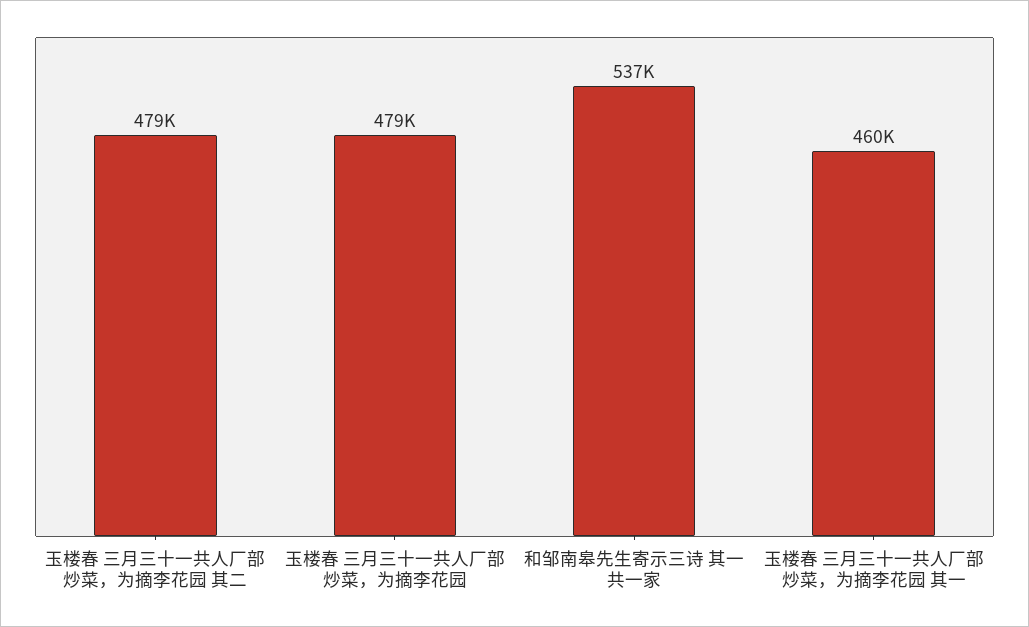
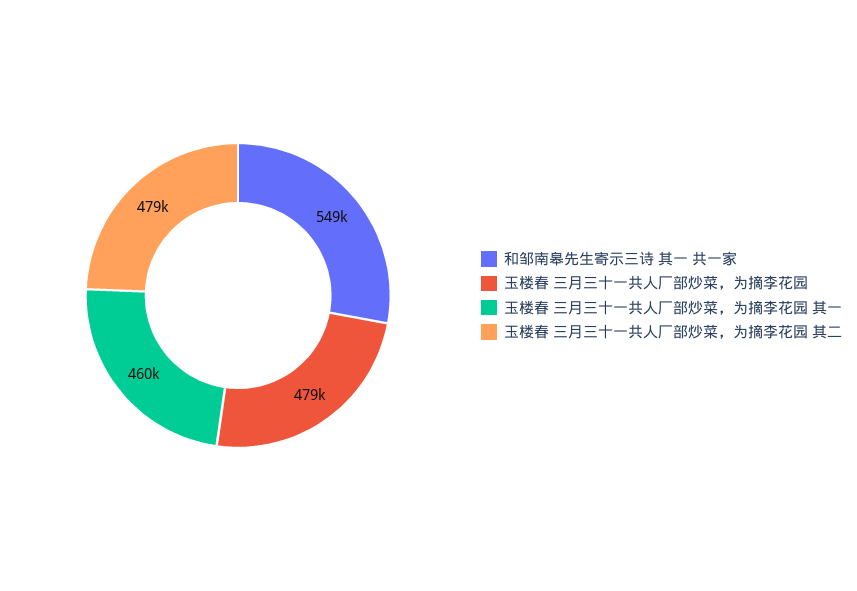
和邹南皋先生寄示三诗 其一 共一家: 537000 -> 549000

